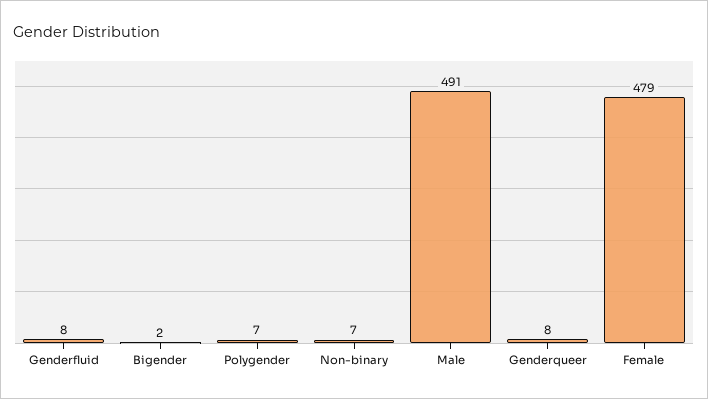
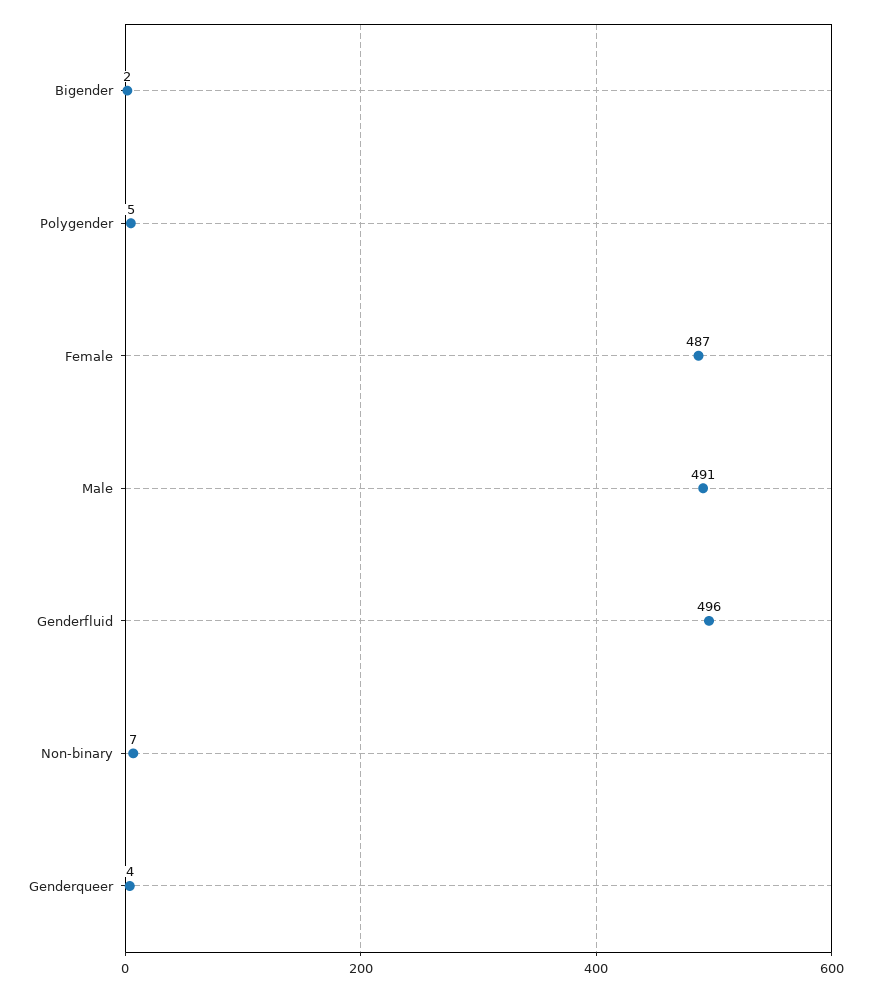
Genderfluid: 8 -> 496
Polygender: 7 -> 5
Genderqueer: 8 -> 4
Female: 479 -> 487

